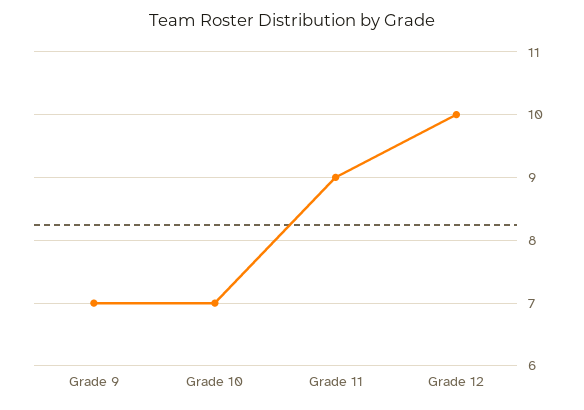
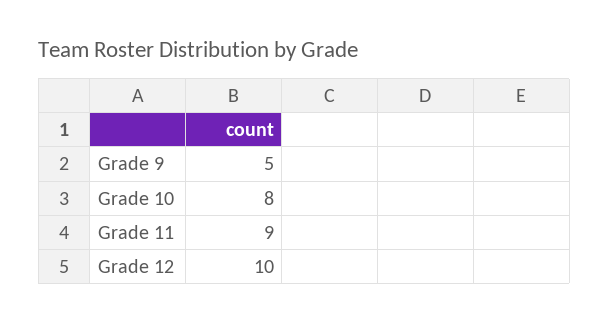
Grade 9: 7 -> 5
Grade 10: 7 -> 8

